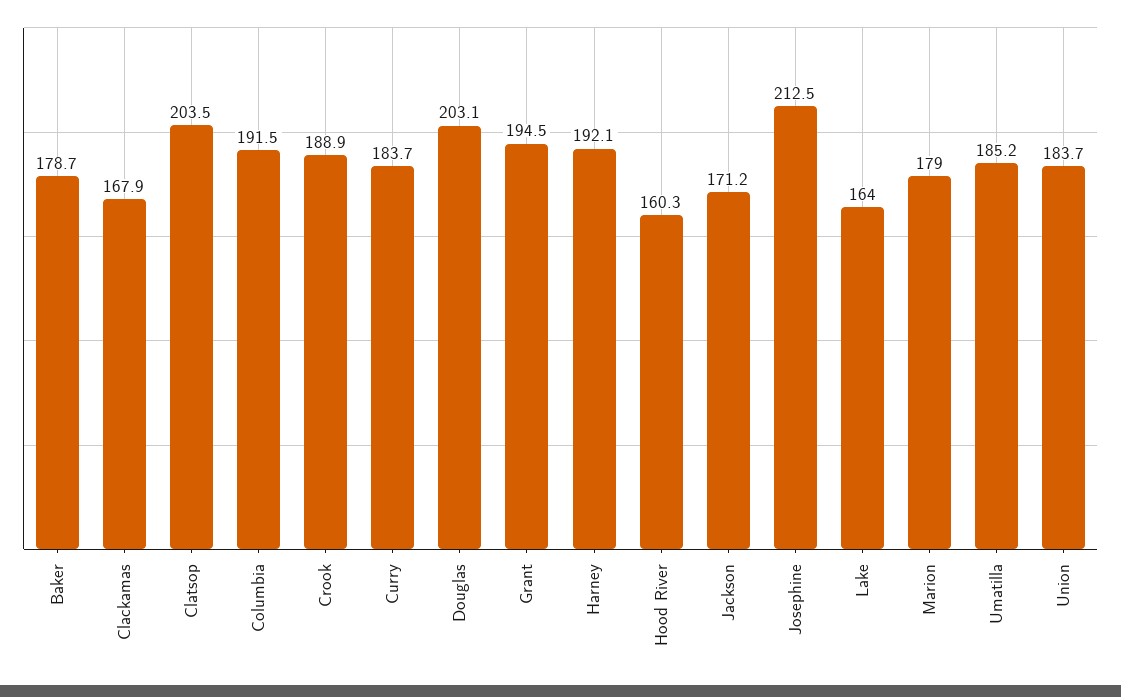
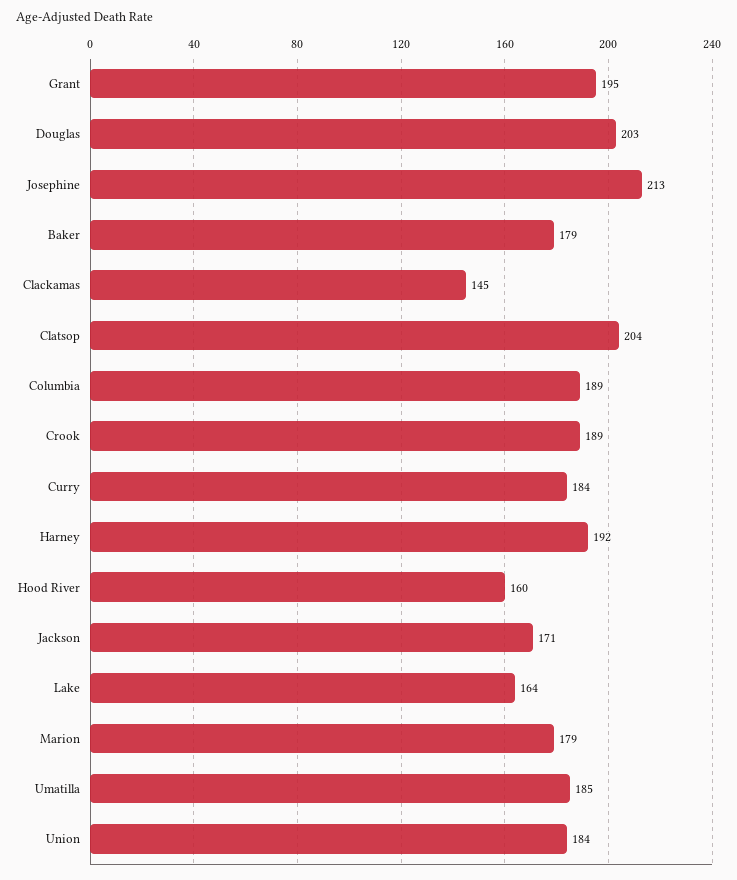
Clackamas: 167.9 -> 145
Columbia: 191.5 -> 189

